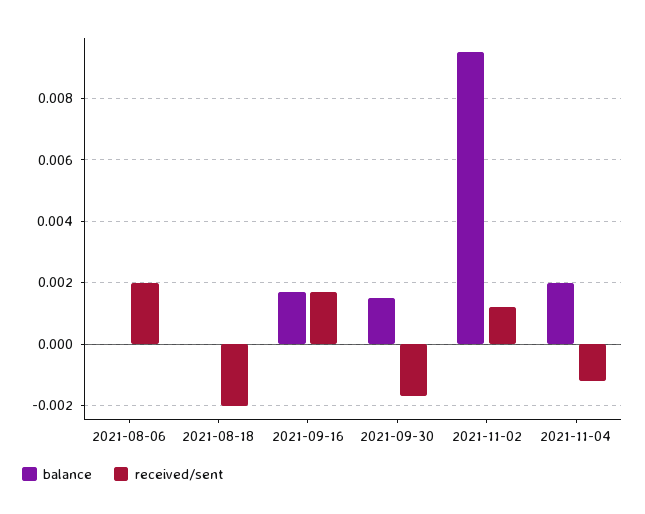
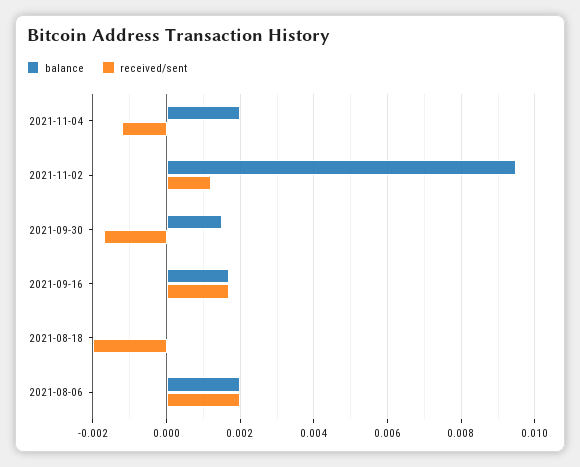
balance, 2021-08-06: 0 -> 0.002

